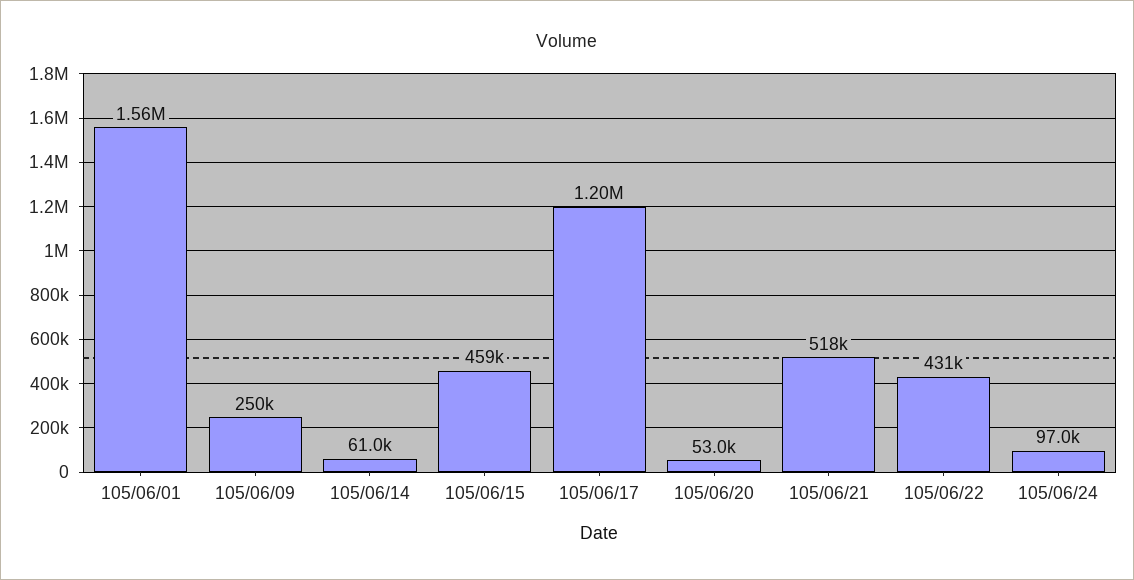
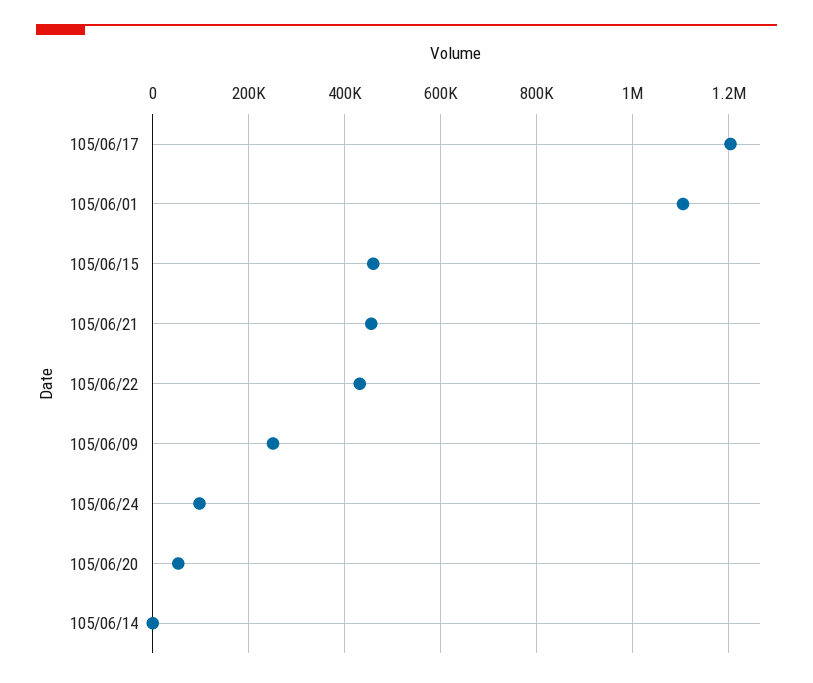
105/06/01: 1560000 -> 1100000
105/06/14: 61000 -> 0
105/06/21: 518000 -> 460000

